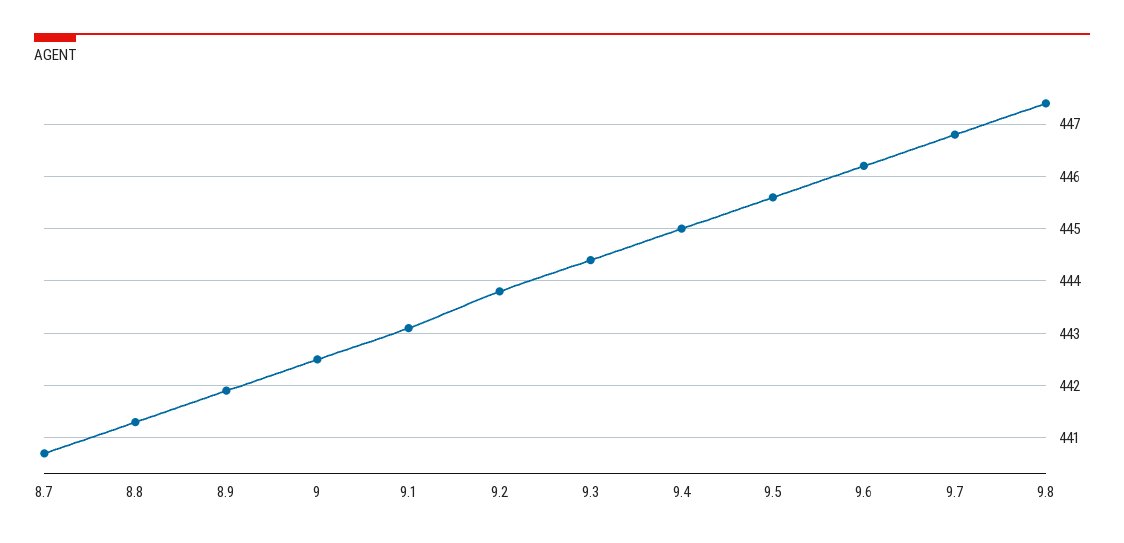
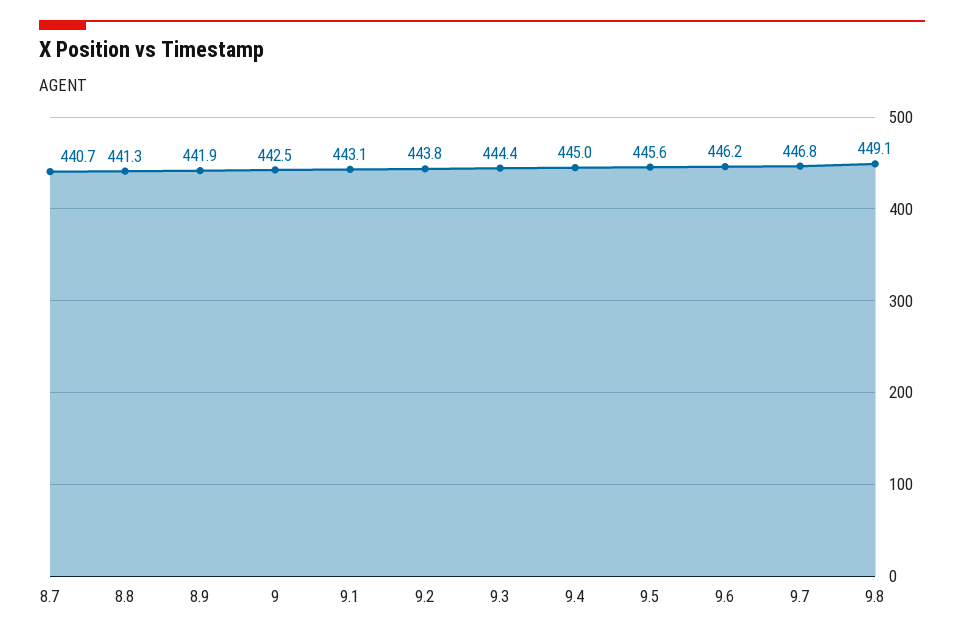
9.8: 447.5 -> 449.1

